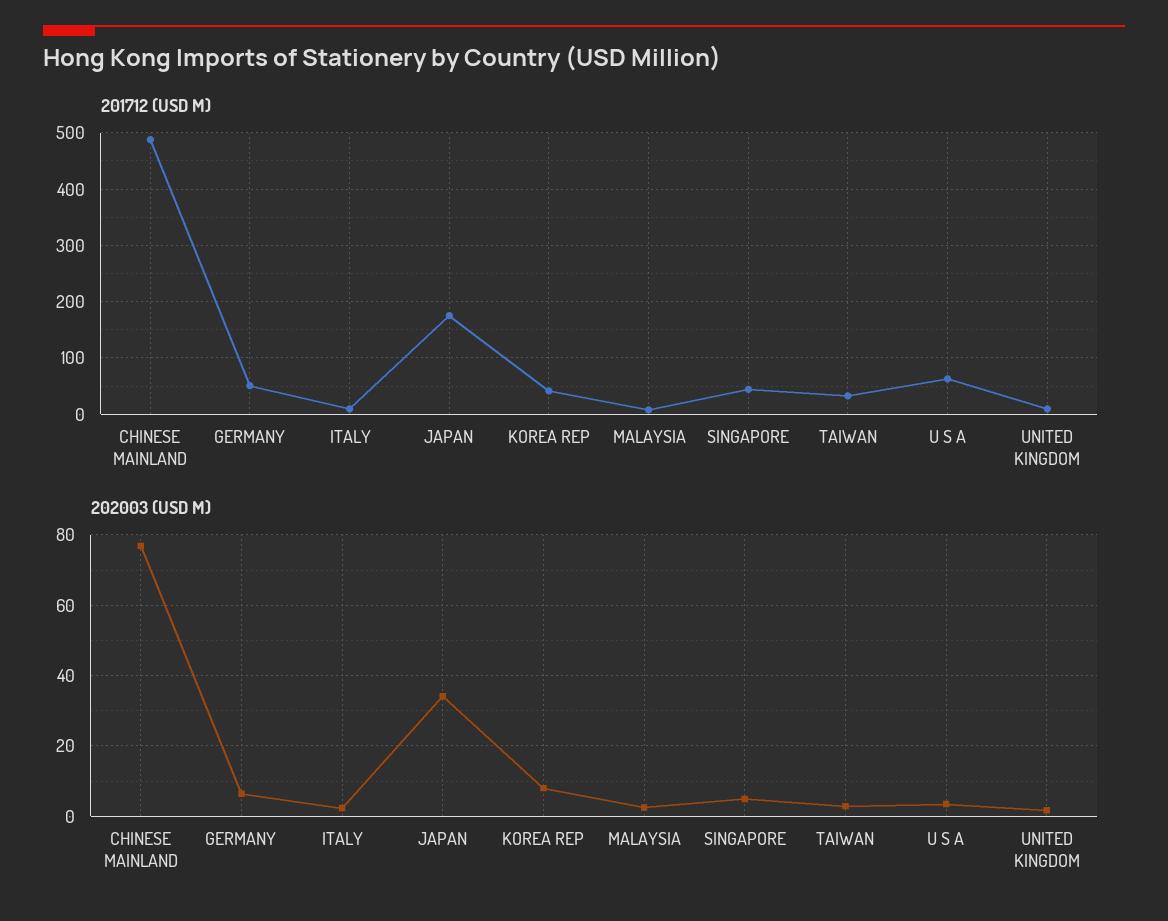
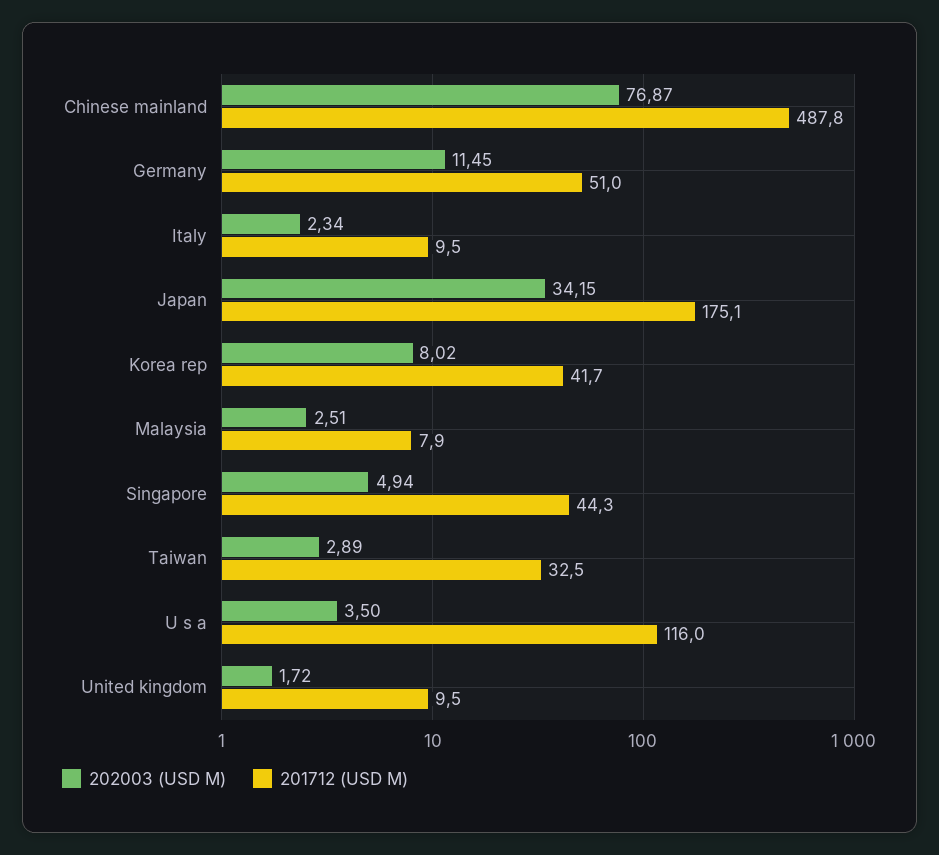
201712 (USD M), U S A: 60 -> 116
202003 (USD M), GERMANY: 6 -> 11.45

